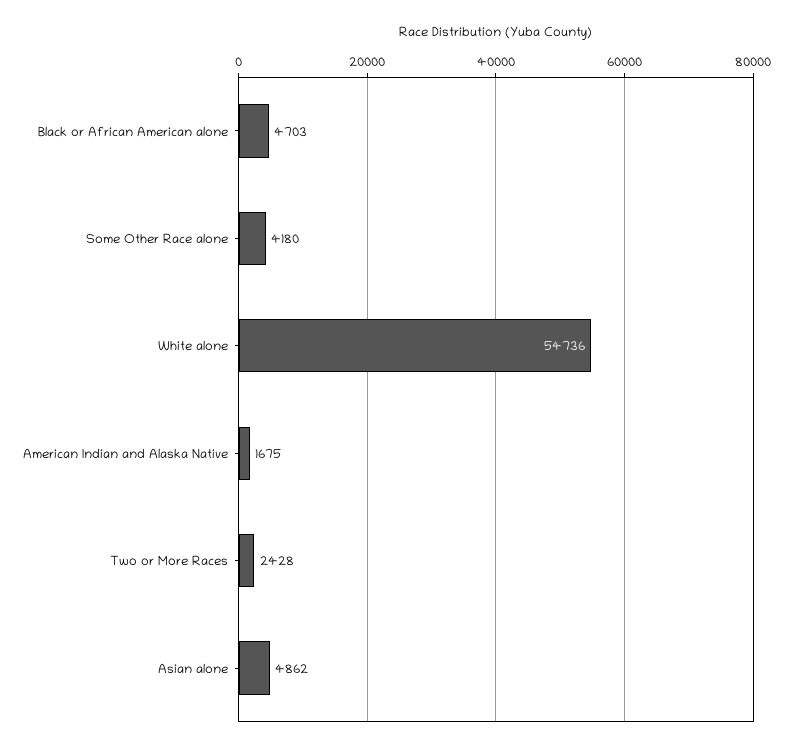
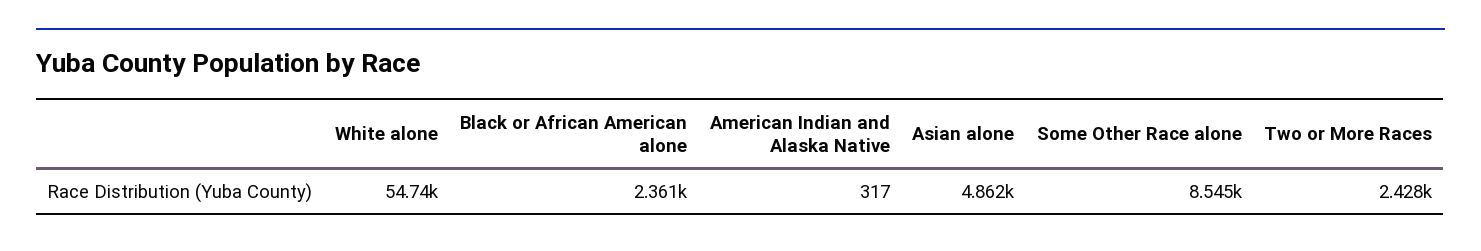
Black or African American alone: 4703 -> 2361
Some Other Race alone: 4180 -> 8545
American Indian and Alaska Native: 1675 -> 317

